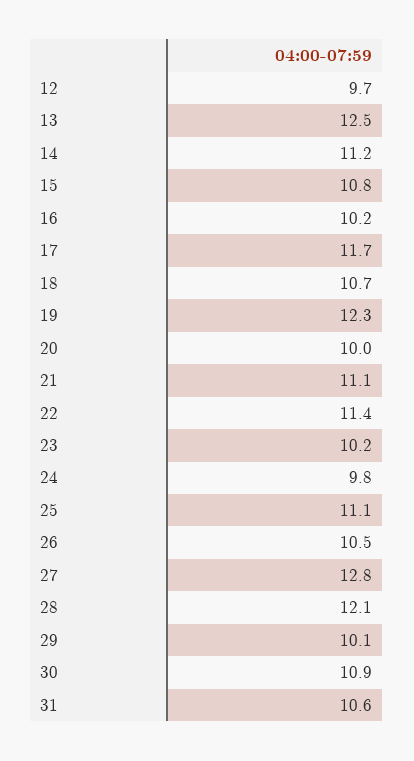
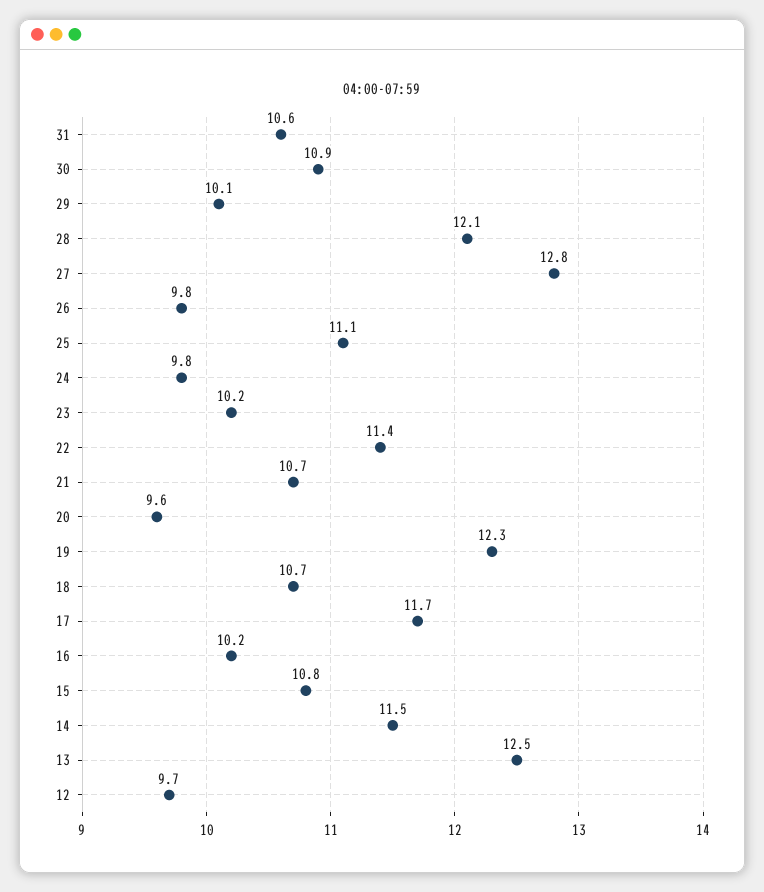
14: 11.2 -> 11.5
20: 10 -> 9.6
21: 11.1 -> 10.7
26: 10.5 -> 9.8

